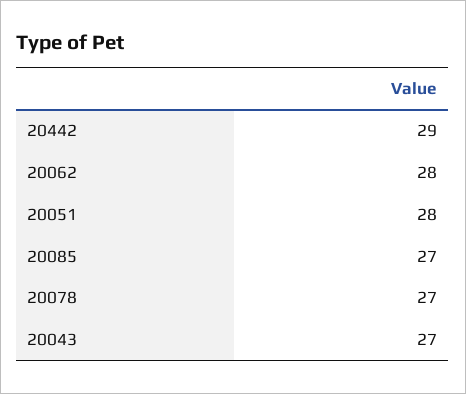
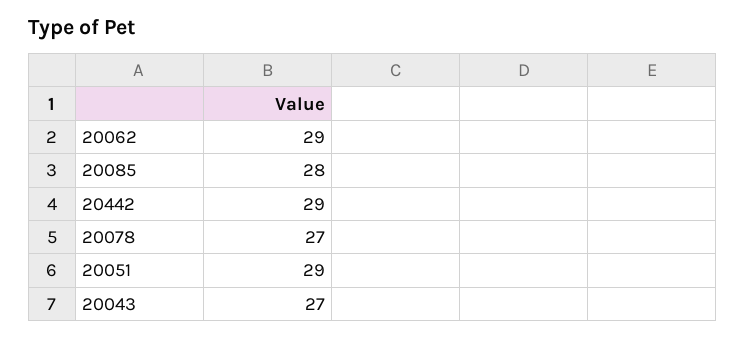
20062: 28 -> 29
20051: 28 -> 29
20085: 27 -> 28

